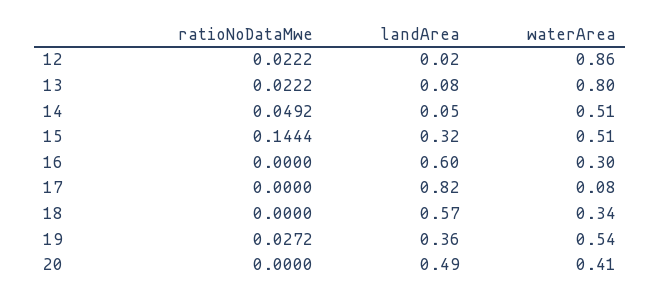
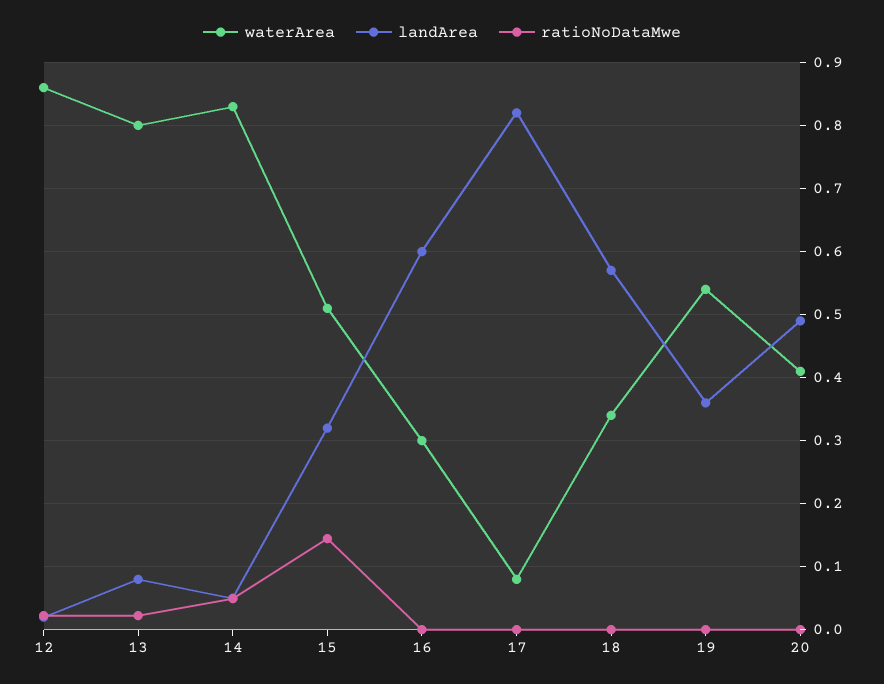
waterArea, 14: 0.51 -> 0.83
ratioNoDataMwe, 19: 0.0272 -> 0

